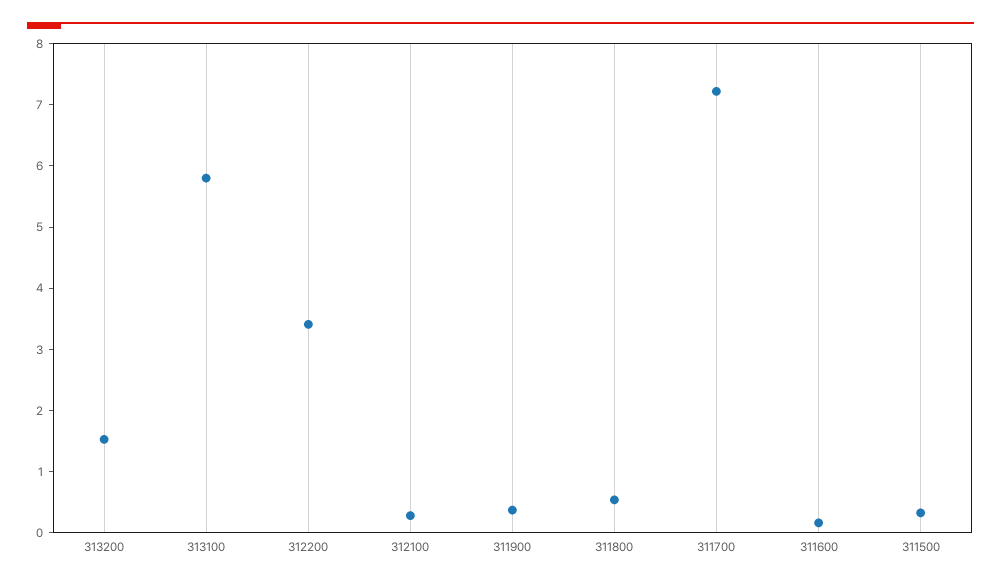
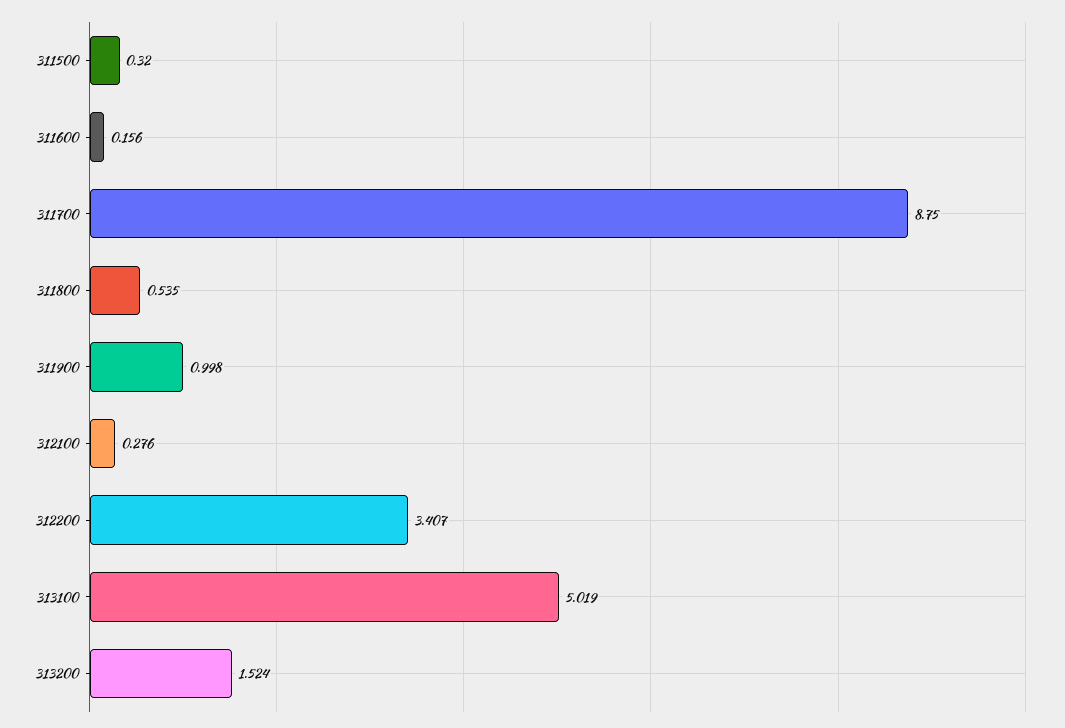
313100: 5.8 -> 5.019
311900: 0.4 -> 0.998
311700: 7.2 -> 8.75

